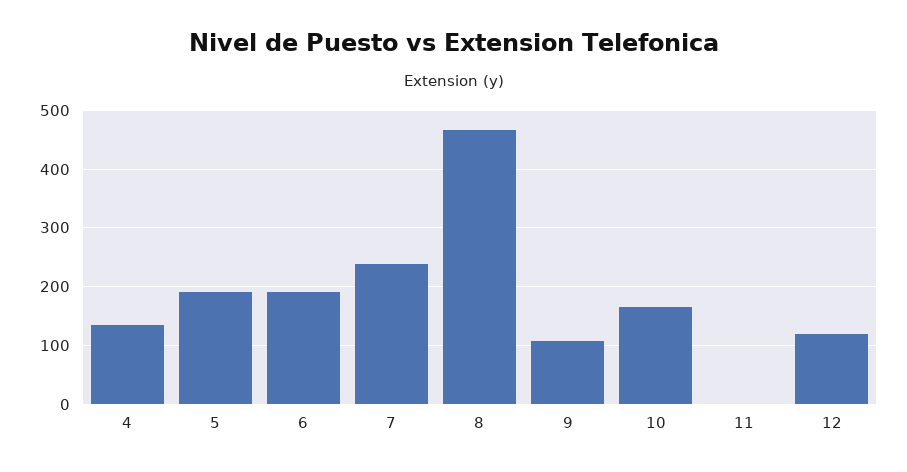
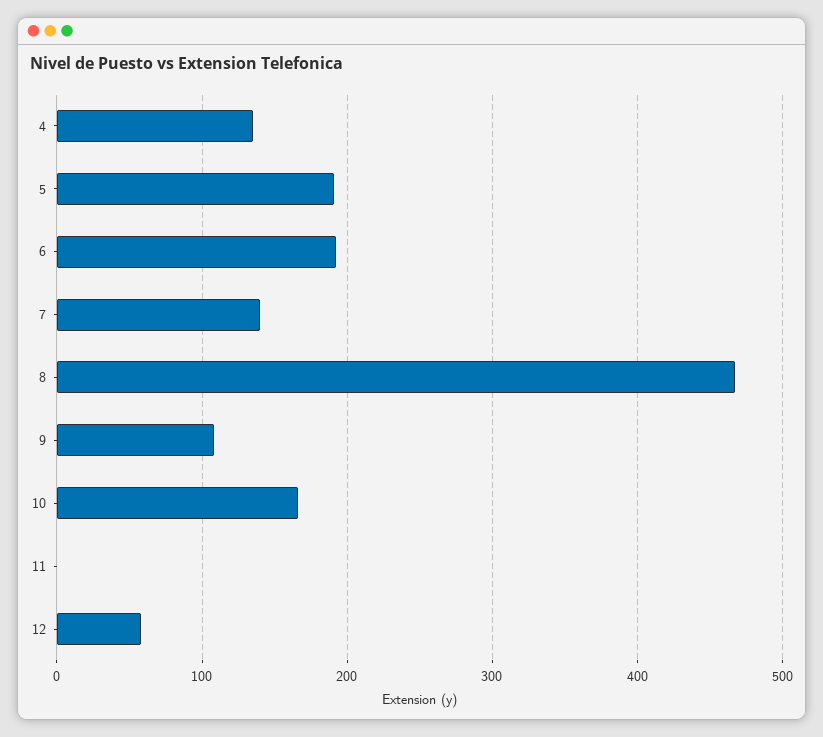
7: 240 -> 140
12: 120 -> 60

